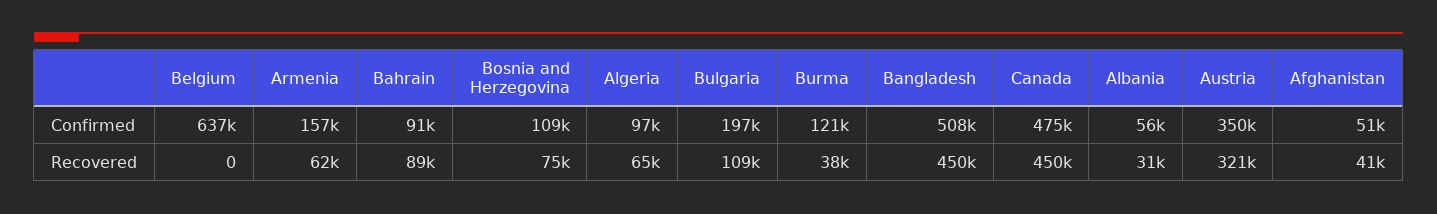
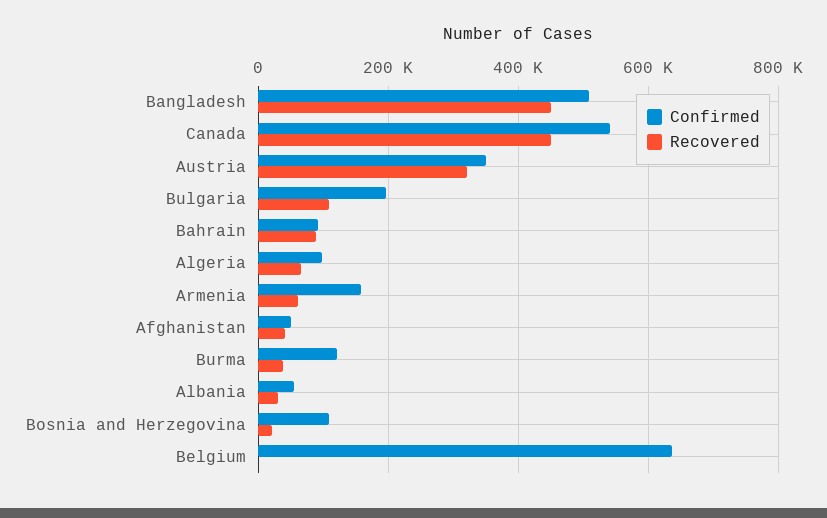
Confirmed, Canada: 475000 -> 540000
Recovered, Bosnia and Herzegovina: 75000 -> 20000

